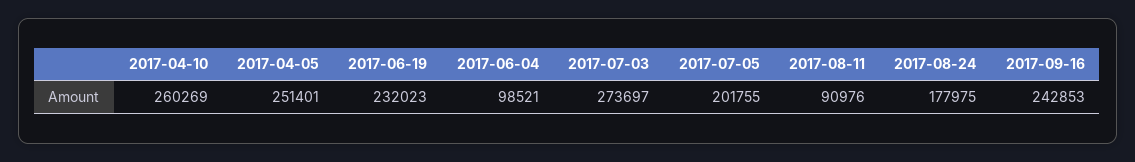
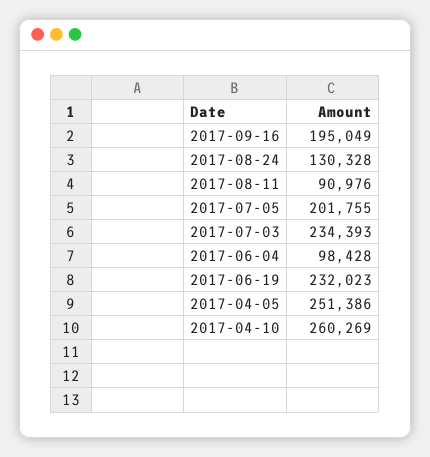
2017-04-05: 251401 -> 251386
2017-06-04: 98521 -> 98428
2017-07-03: 273697 -> 234393
2017-08-24: 177975 -> 130328
2017-09-16: 242853 -> 195049

